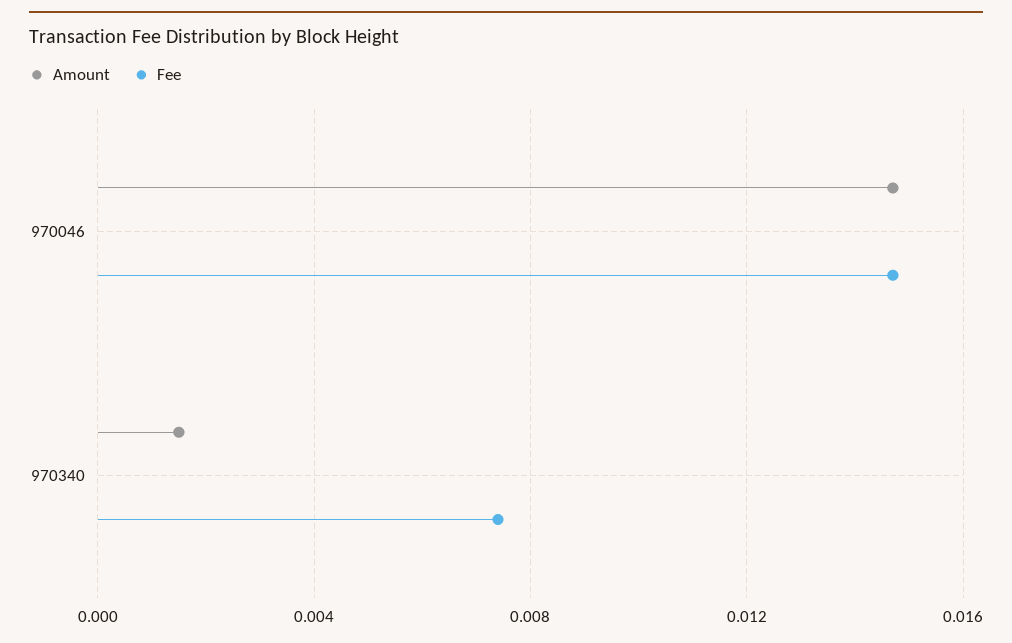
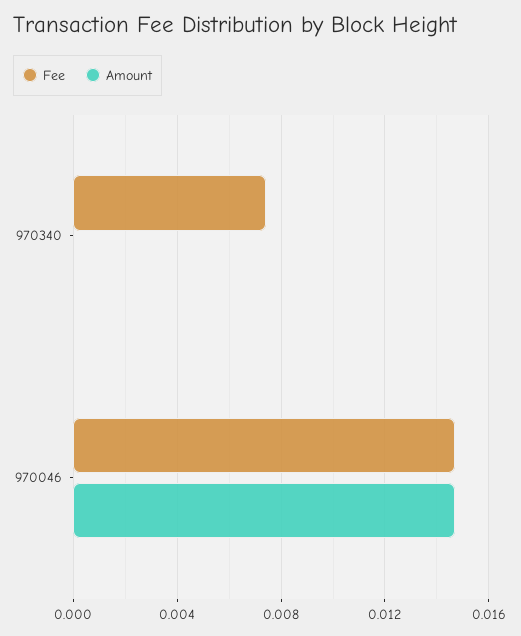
Amount, 970340: 0.0015 -> 0

